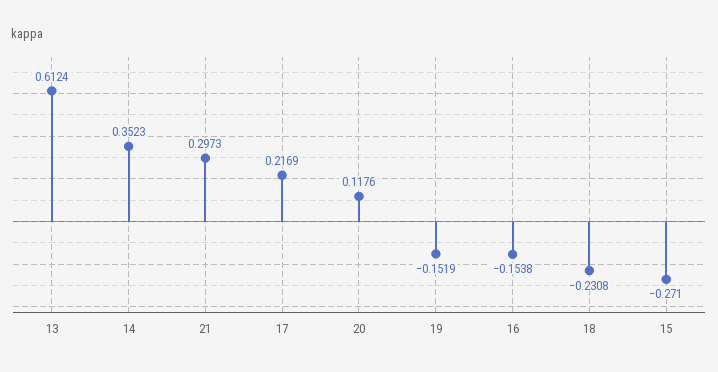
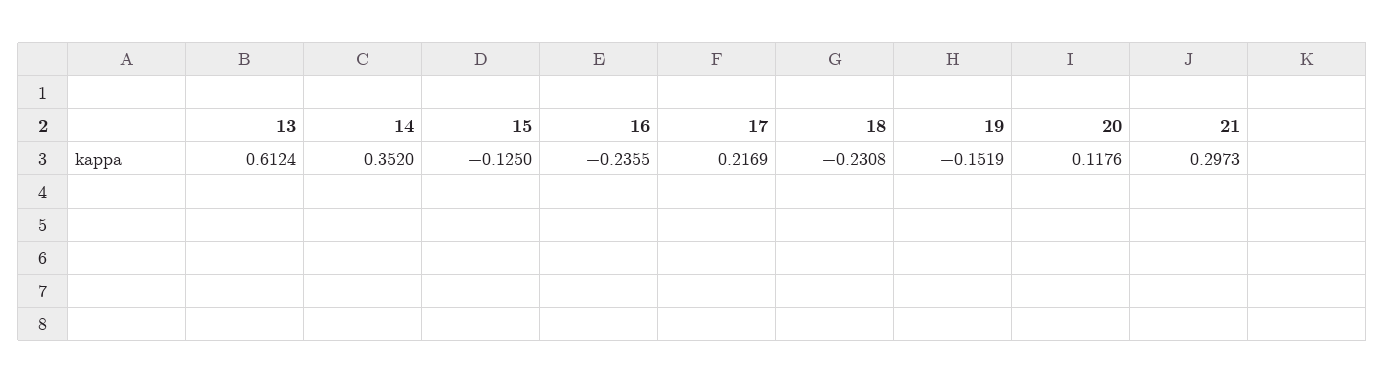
14: 0.3523 -> 0.352
16: -0.1538 -> -0.2355
15: -0.271 -> -0.125

